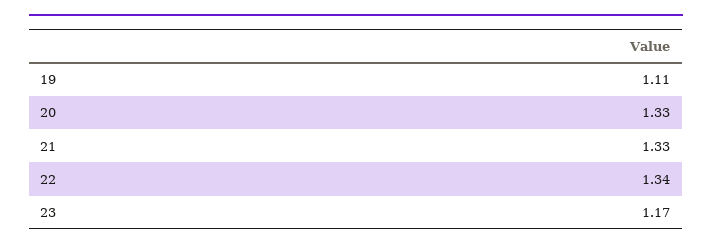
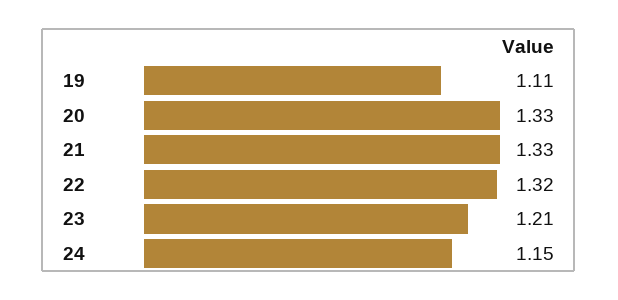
22: 1.34 -> 1.32
23: 1.17 -> 1.21
24: none -> 1.15

